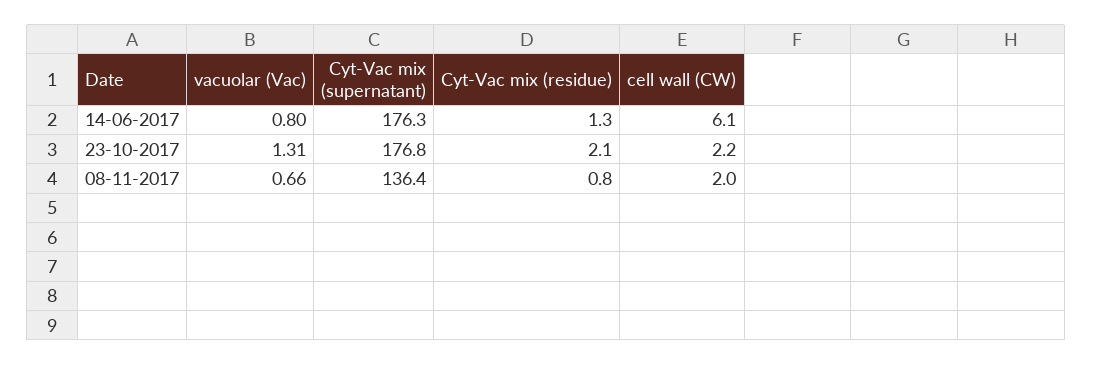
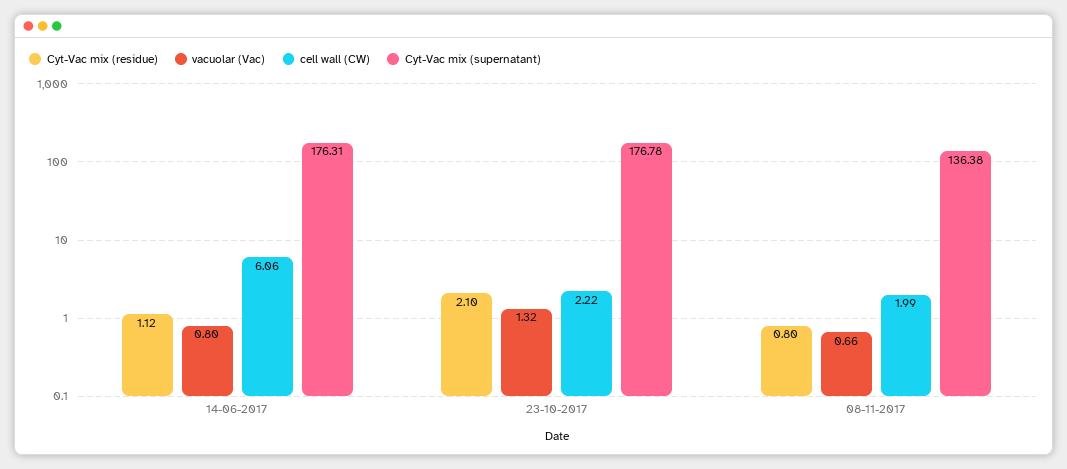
Cyt-Vac mix (residue), 14-06-2017: 1.3 -> 1.12
vacuolar (Vac), 23-10-2017: 1.31 -> 1.32

